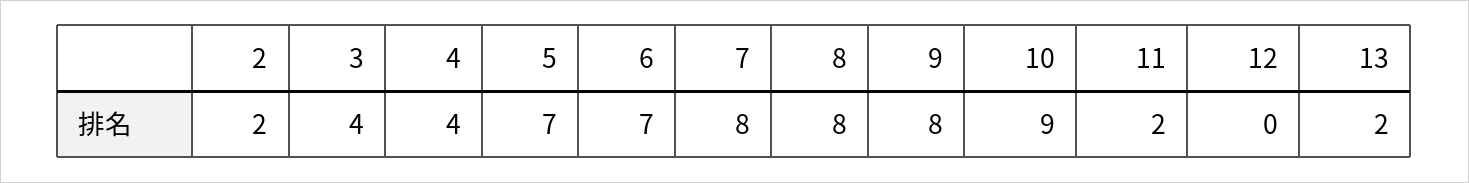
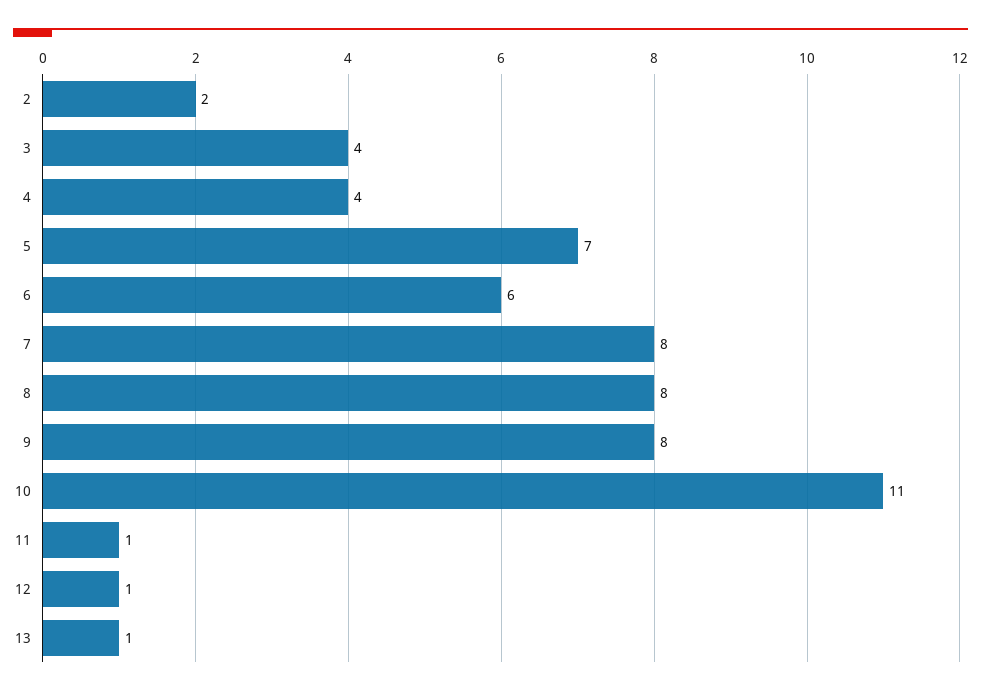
6: 7 -> 6
10: 9 -> 11
11: 2 -> 1
12: 0 -> 1
13: 2 -> 1

